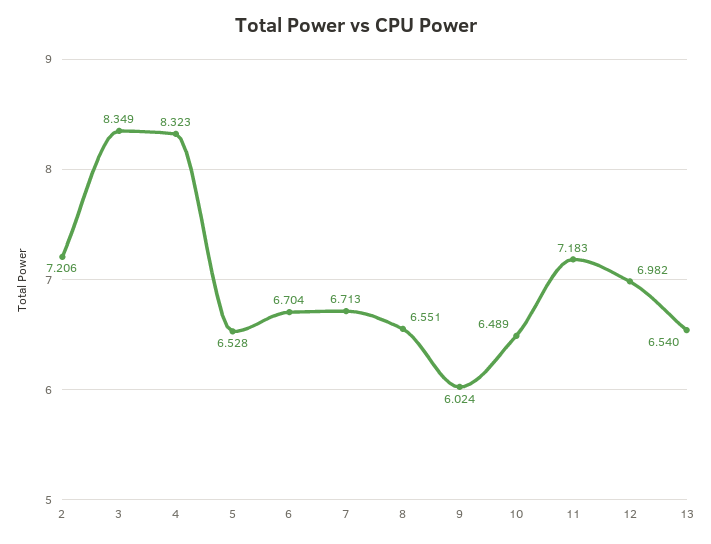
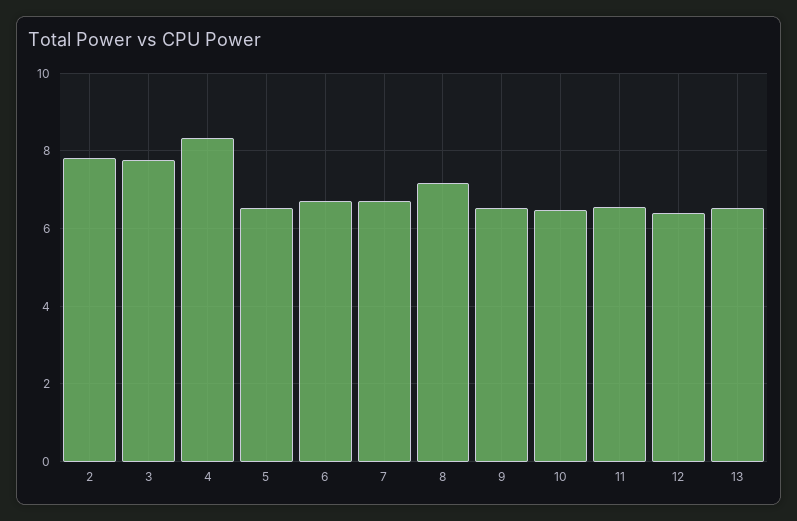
2: 7.206 -> 7.8
3: 8.349 -> 7.8
8: 6.551 -> 7.2
9: 6.024 -> 6.6
11: 7.183 -> 6.6
12: 6.982 -> 6.4

